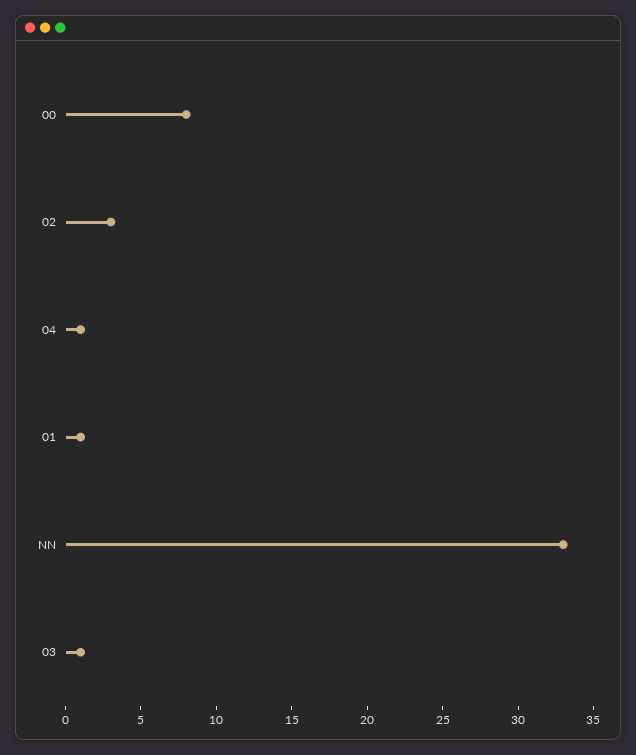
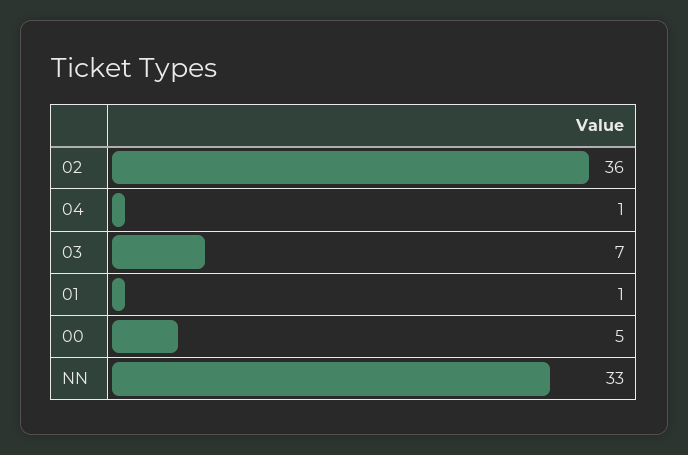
00: 8 -> 5
02: 3 -> 36
03: 1 -> 7

